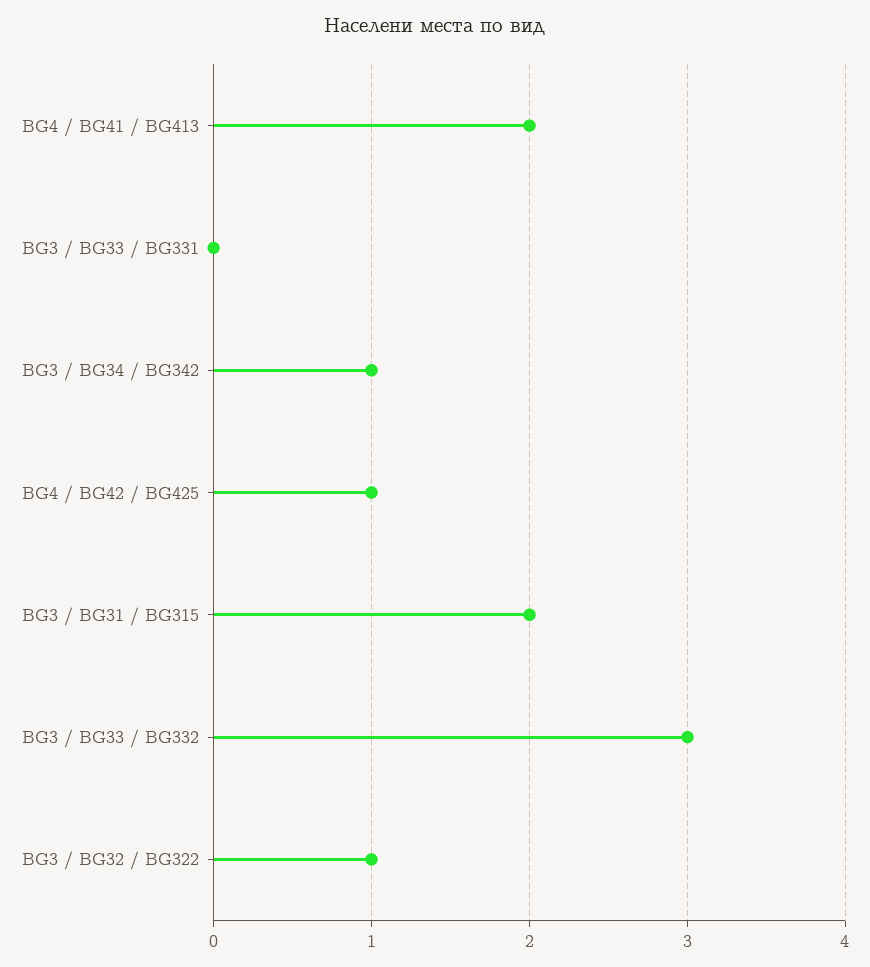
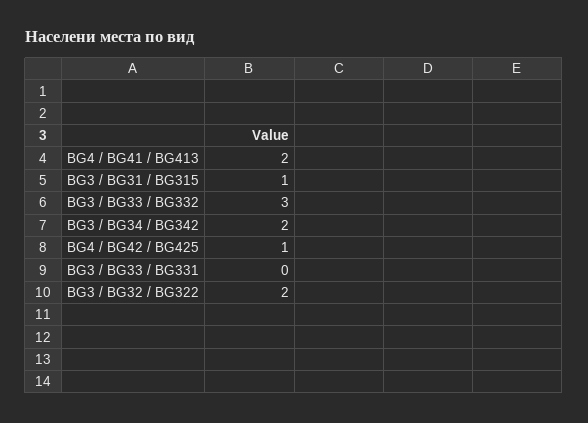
BG3 / BG34 / BG342: 1 -> 2
BG3 / BG31 / BG315: 2 -> 1
BG3 / BG32 / BG322: 1 -> 2

